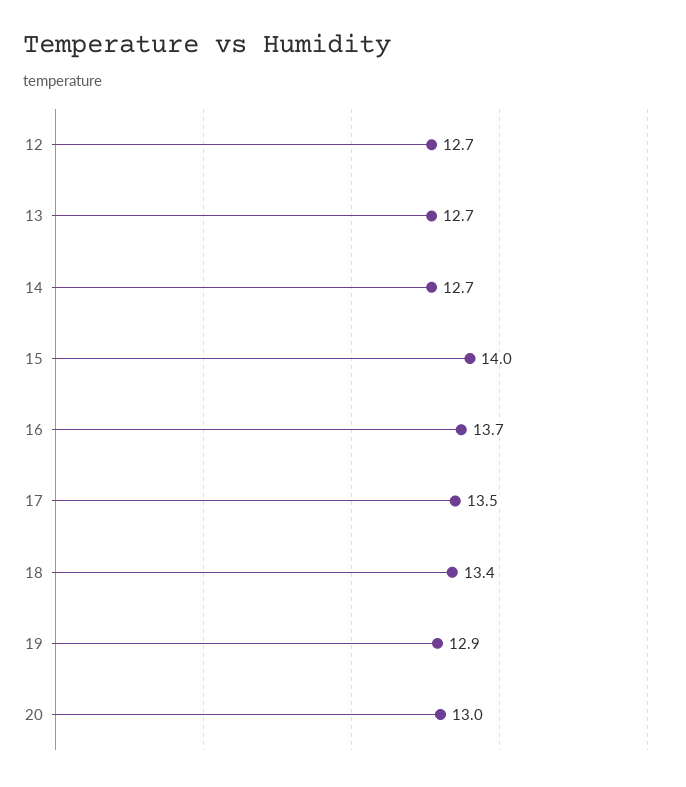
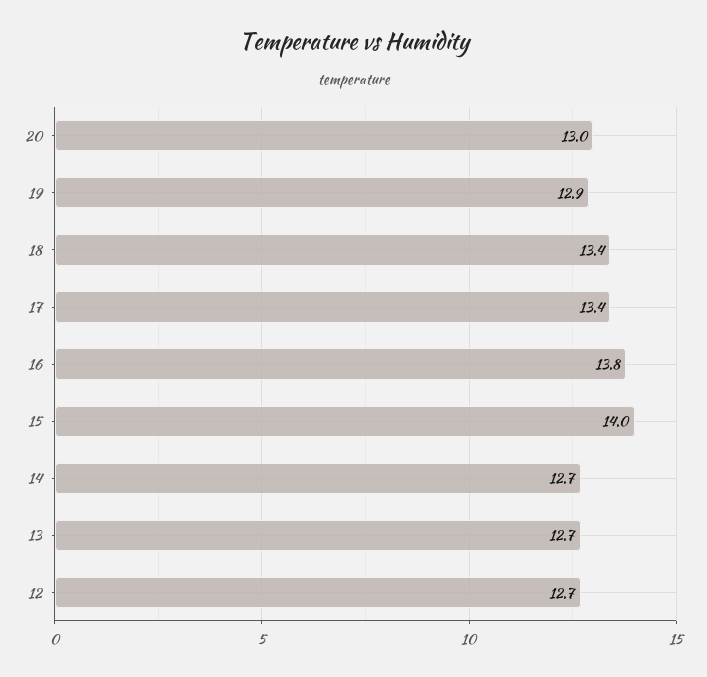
16: 13.7 -> 13.8
17: 13.5 -> 13.4

